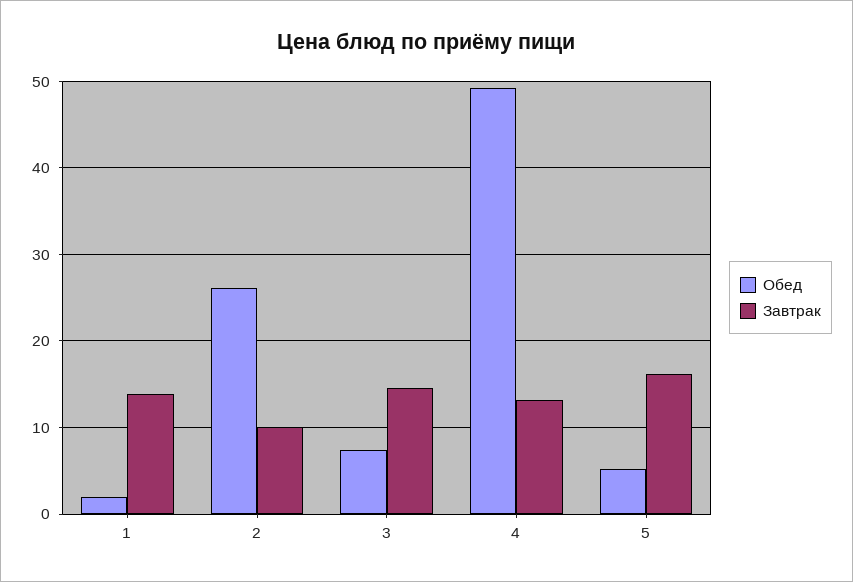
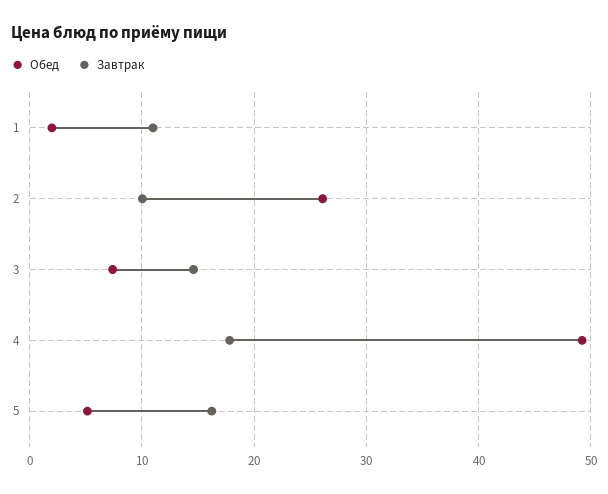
Завтрак, 1: 14 -> 11
Завтрак, 4: 13 -> 18

